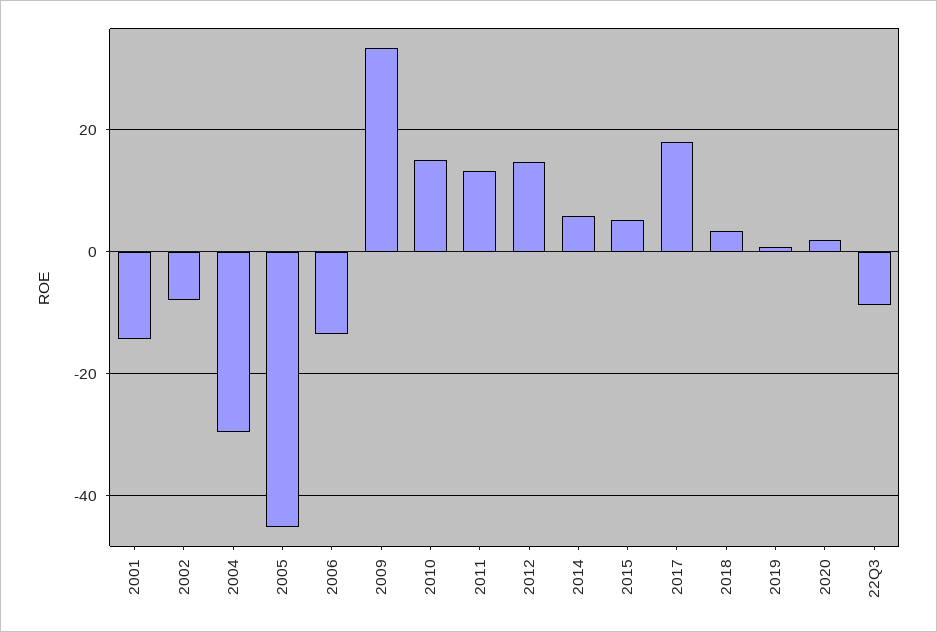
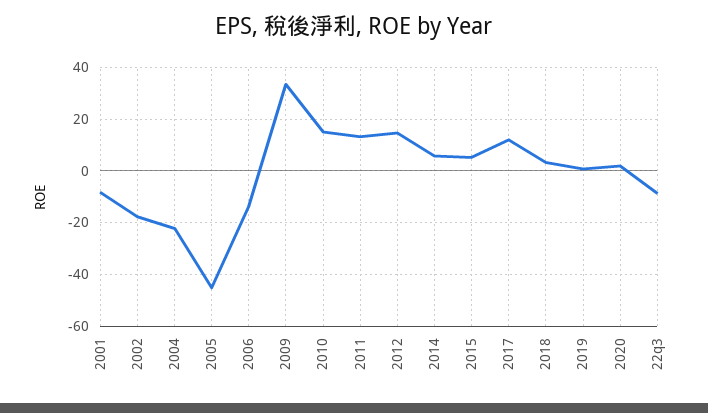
2001: -14 -> -7.5
2002: -8 -> -17.5
2004: -30 -> -22.5
2017: 18 -> 12.5

